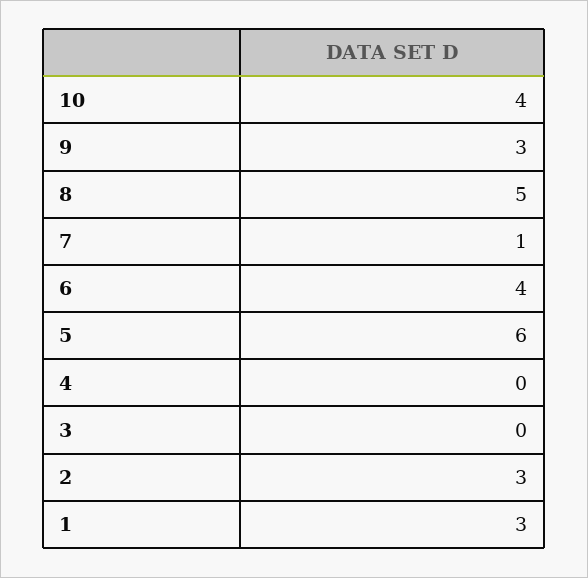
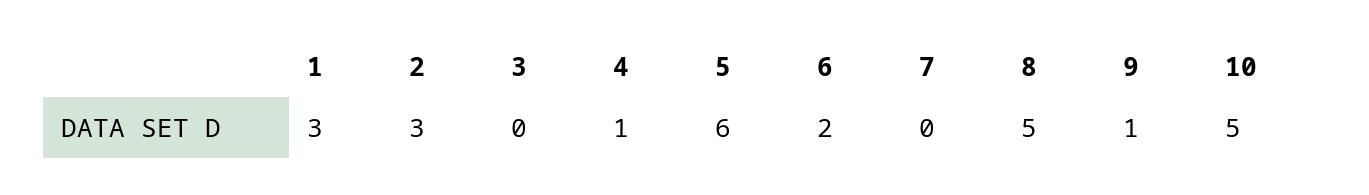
10: 4 -> 5
9: 3 -> 1
7: 1 -> 0
6: 4 -> 2
4: 0 -> 1

